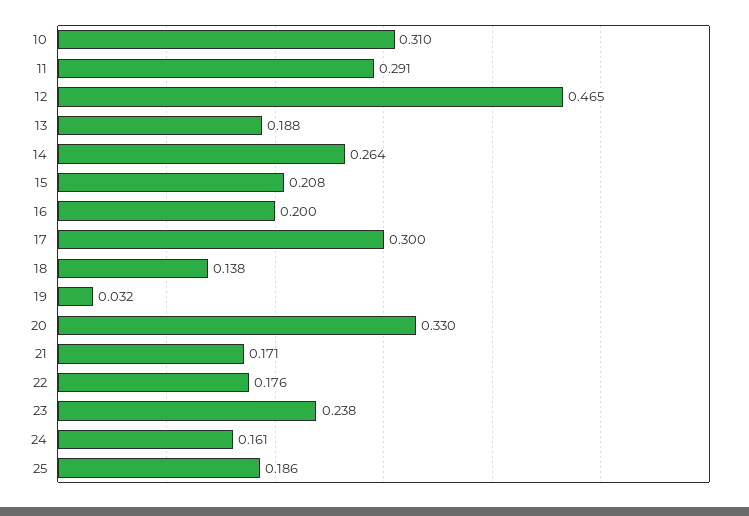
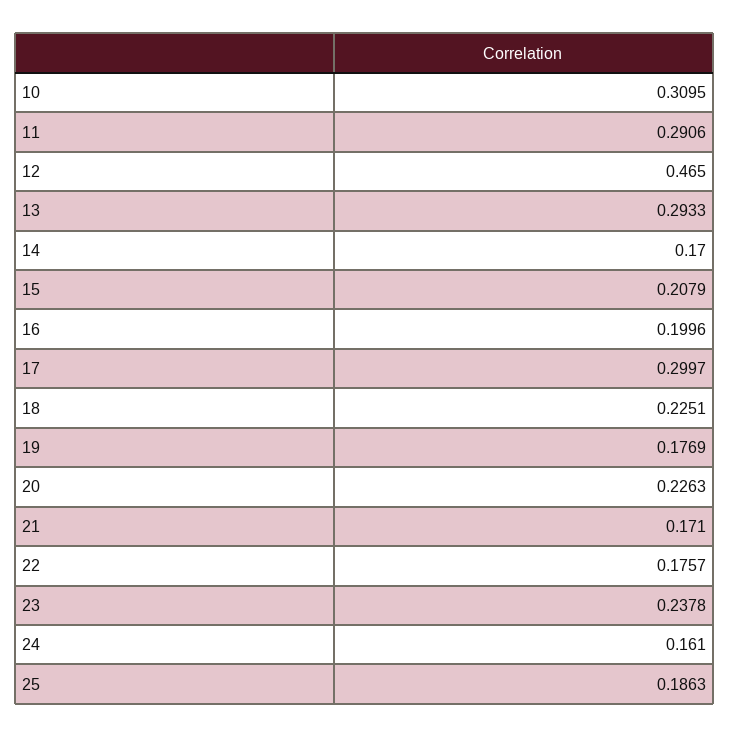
13: 0.188 -> 0.2933
14: 0.264 -> 0.17
18: 0.138 -> 0.2251
19: 0.032 -> 0.1769
20: 0.33 -> 0.2263

